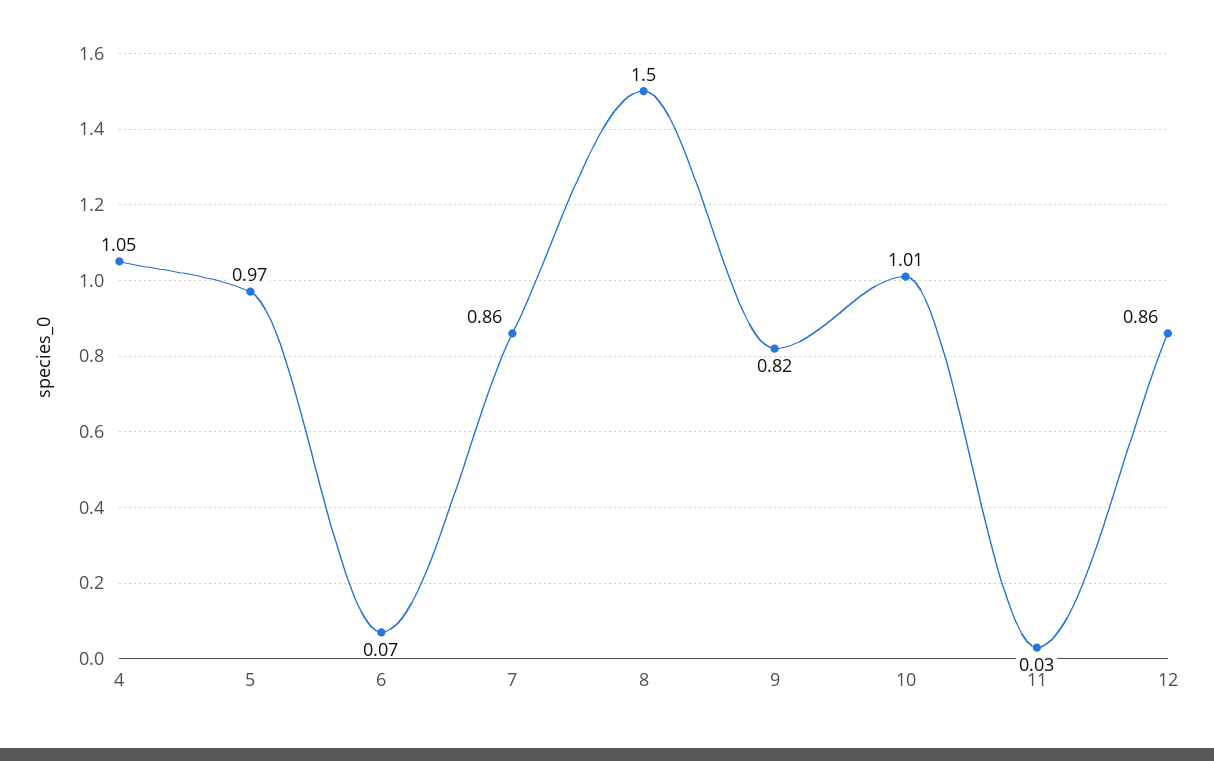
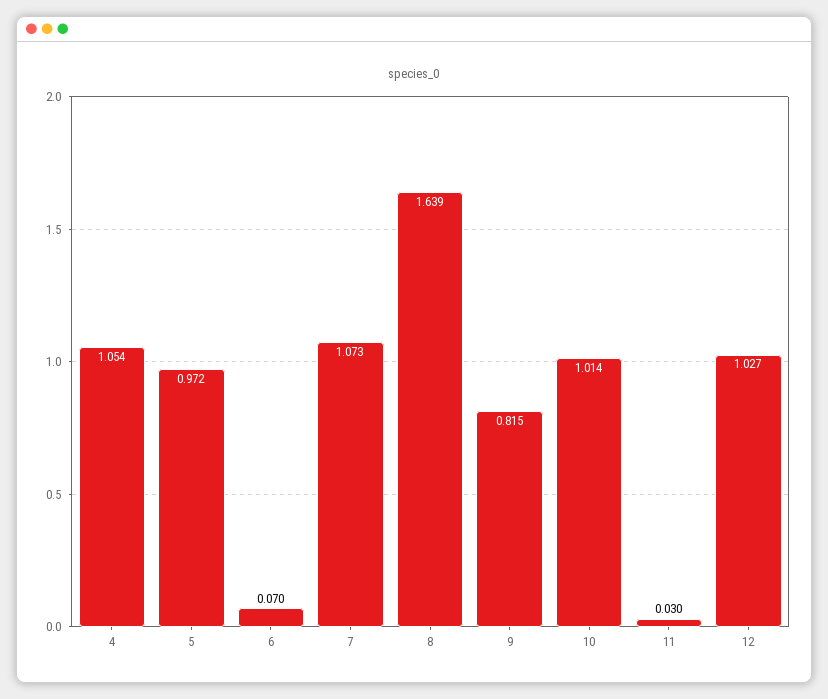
7: 0.86 -> 1.073
8: 1.5 -> 1.639
12: 0.86 -> 1.027

